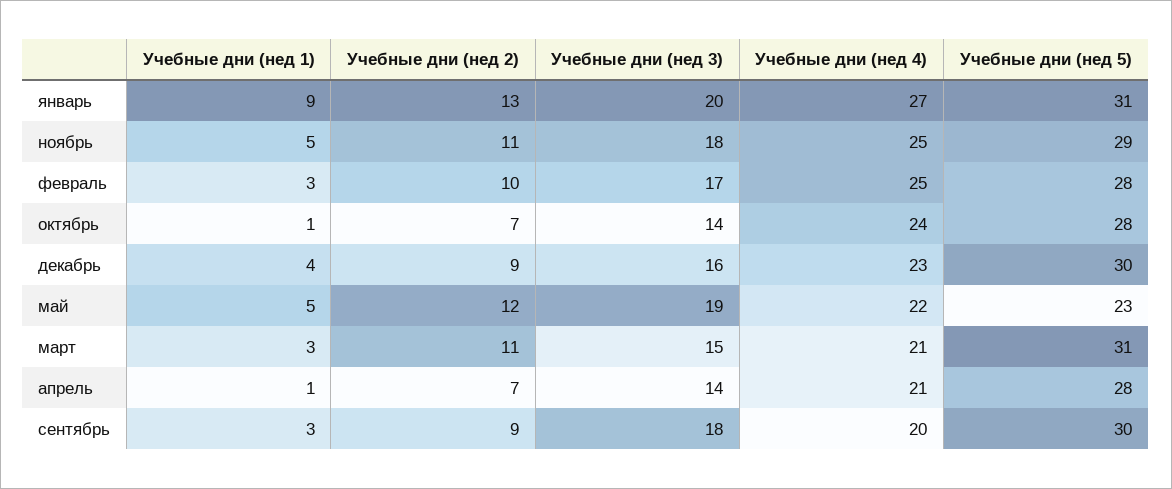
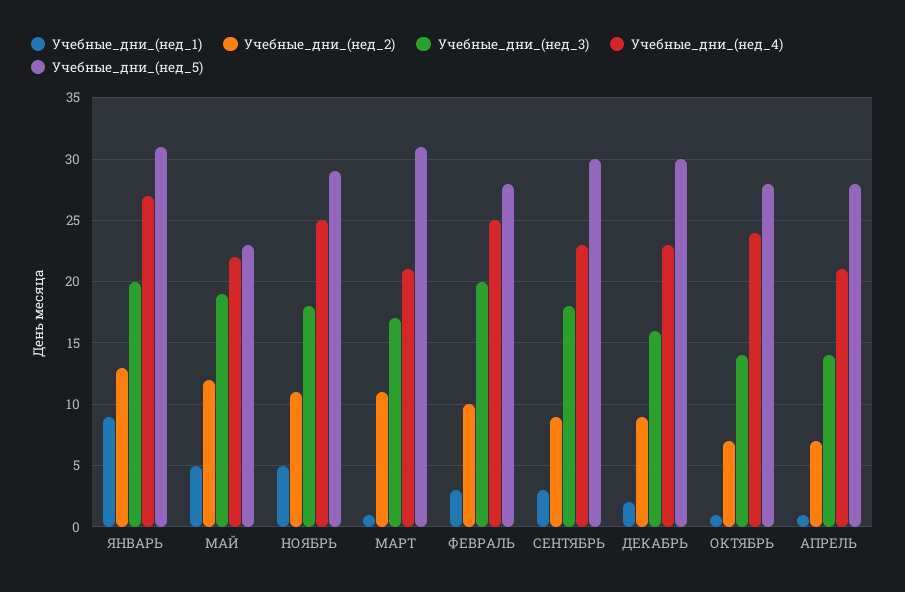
Учебные дни (нед 3), февраль: 17 -> 20
Учебные дни (нед 1), декабрь: 4 -> 2
Учебные дни (нед 1), март: 3 -> 1
Учебные дни (нед 3), март: 15 -> 17
Учебные дни (нед 4), сентябрь: 20 -> 23

